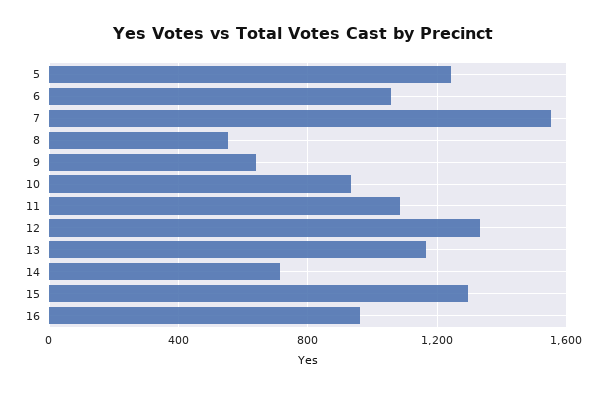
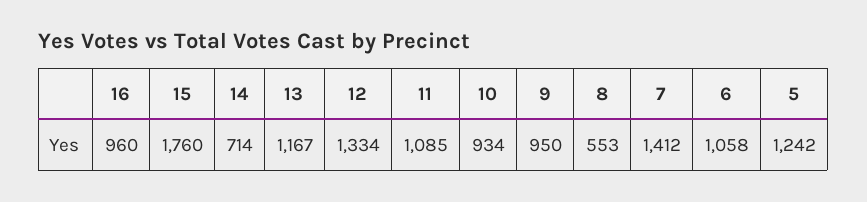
7: 1550 -> 1412
9: 650 -> 950
15: 1300 -> 1760

